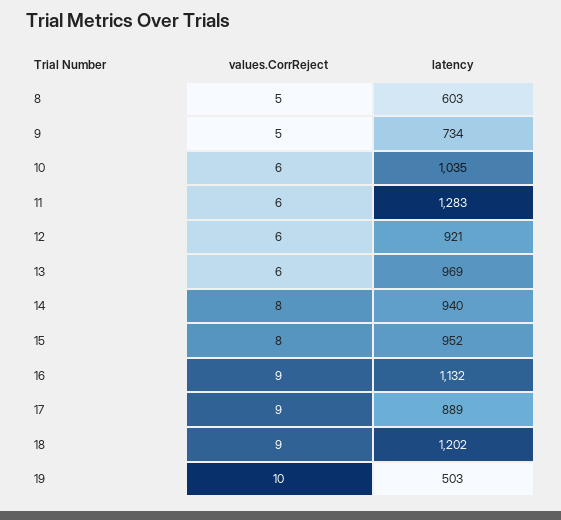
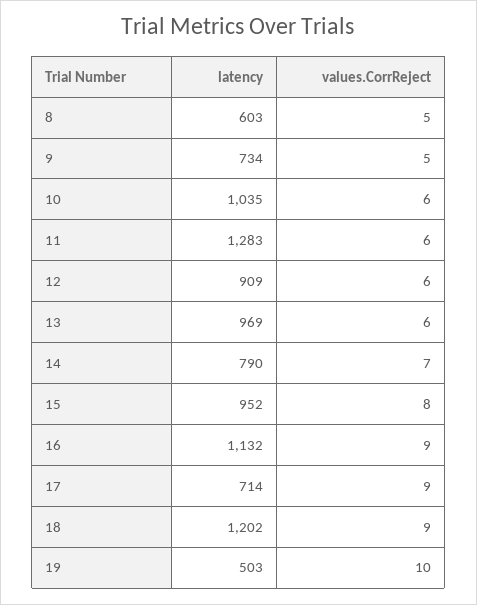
latency, 12: 921 -> 909
values.CorrReject, 14: 8 -> 7
latency, 14: 940 -> 790
latency, 17: 889 -> 714

